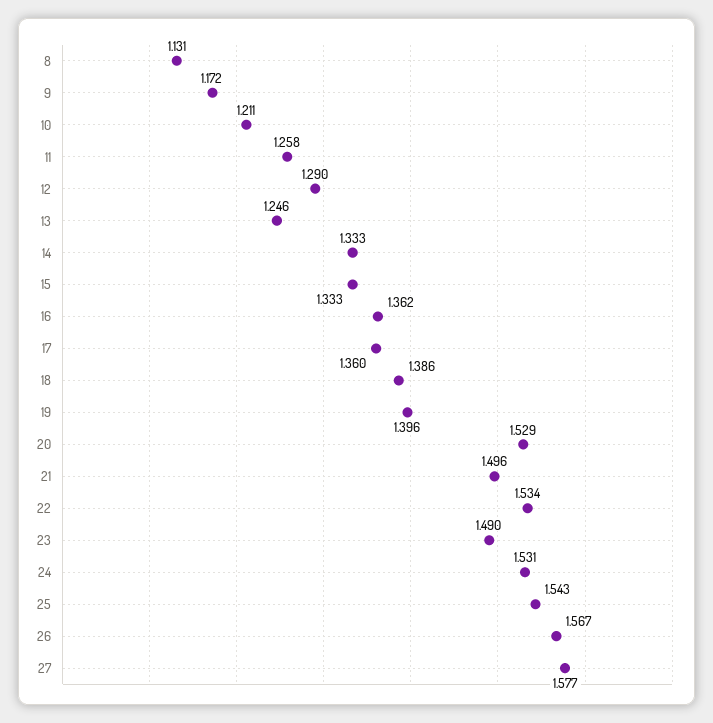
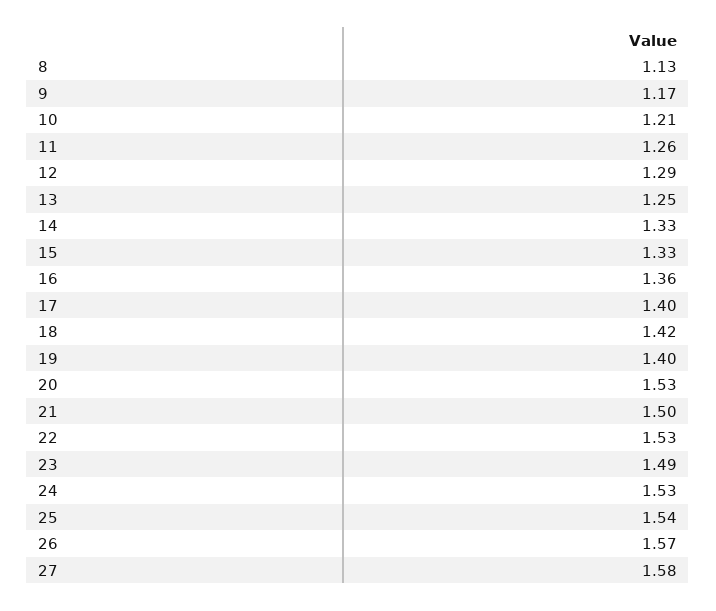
17: 1.36 -> 1.4
18: 1.386 -> 1.42

